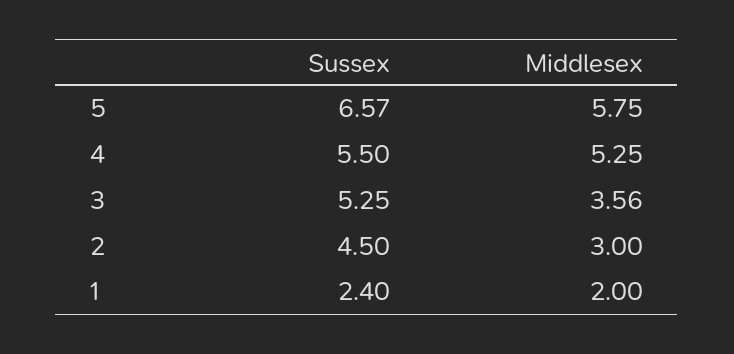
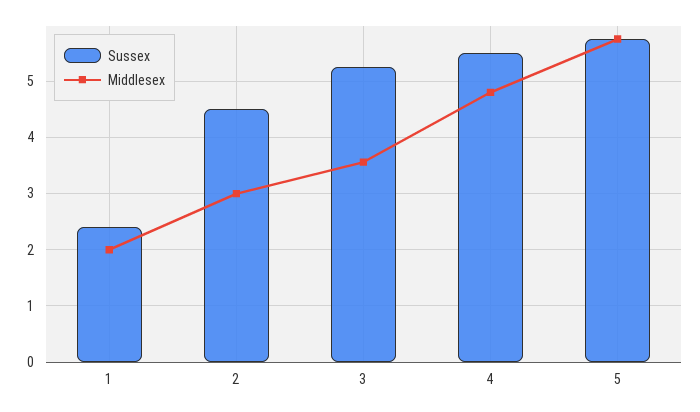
Sussex, 5: 6.57 -> 5.8
Middlesex, 4: 5.25 -> 4.8

